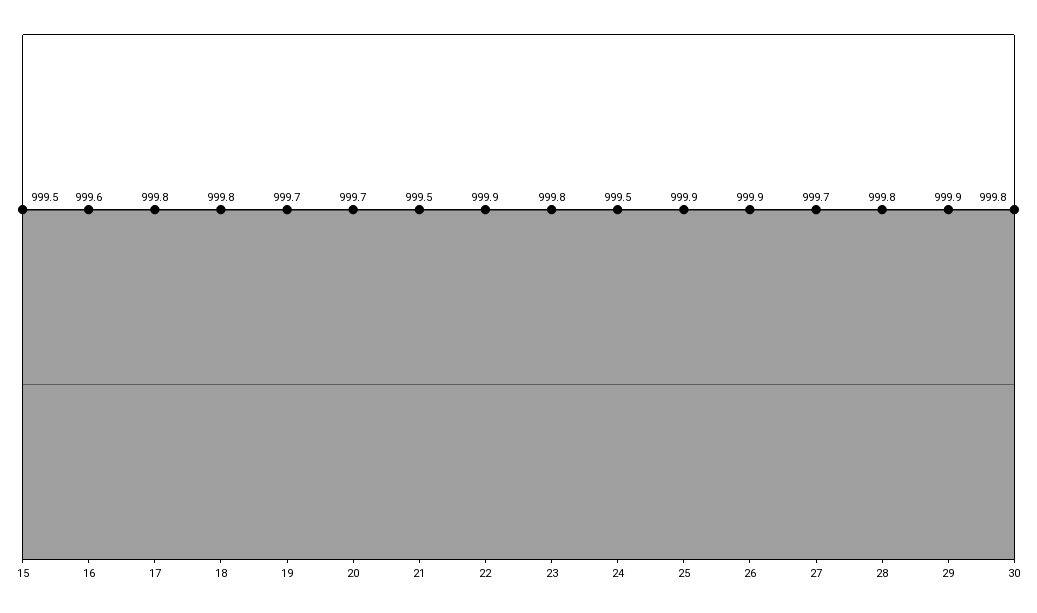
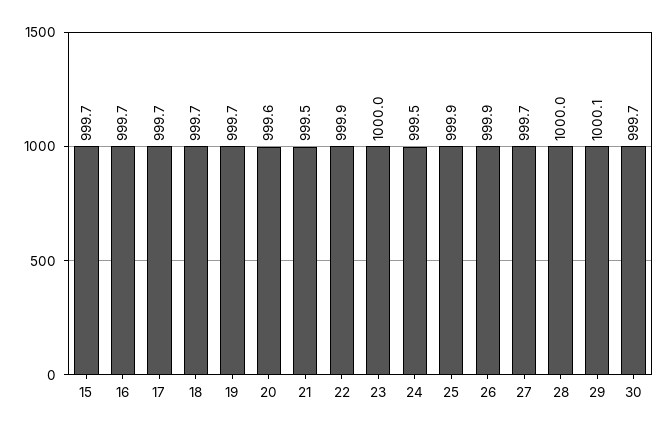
15: 999.5 -> 999.7
16: 999.6 -> 999.7
17: 999.8 -> 999.7
18: 999.8 -> 999.7
20: 999.7 -> 999.6
23: 999.8 -> 1000
28: 999.8 -> 1000
29: 999.9 -> 1000.1
30: 999.8 -> 999.7

